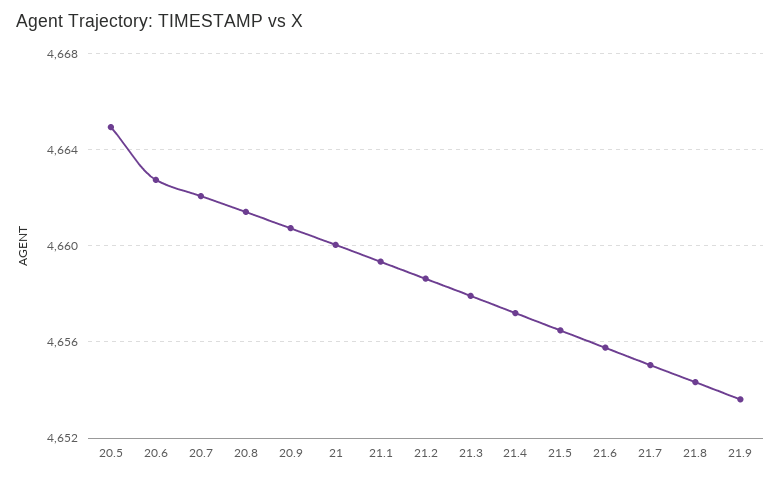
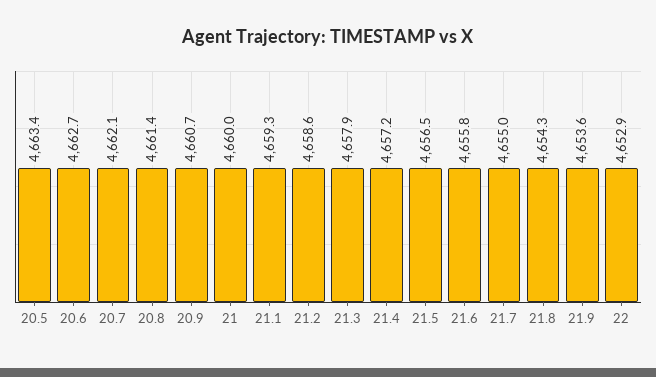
20.5: 4665 -> 4663.4
22: none -> 4652.9

